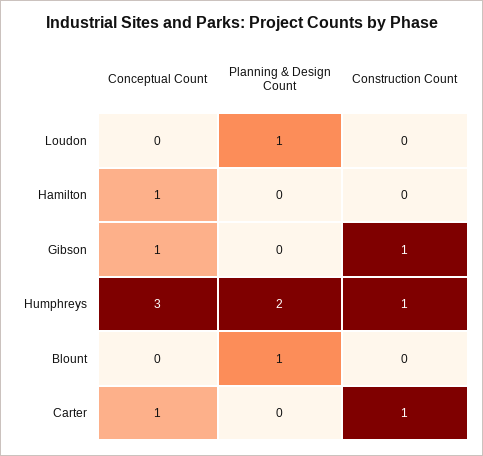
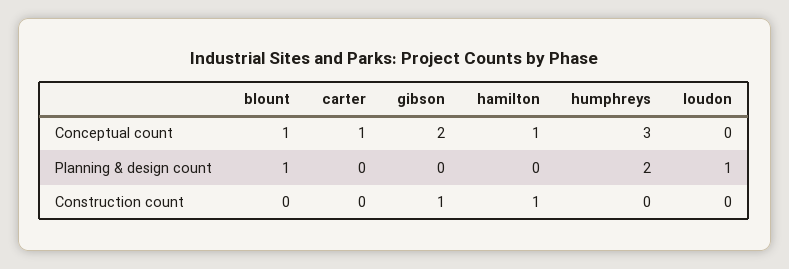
Construction Count, Hamilton: 0 -> 1
Conceptual Count, Gibson: 1 -> 2
Construction Count, Humphreys: 1 -> 0
Conceptual Count, Blount: 0 -> 1
Construction Count, Carter: 1 -> 0

